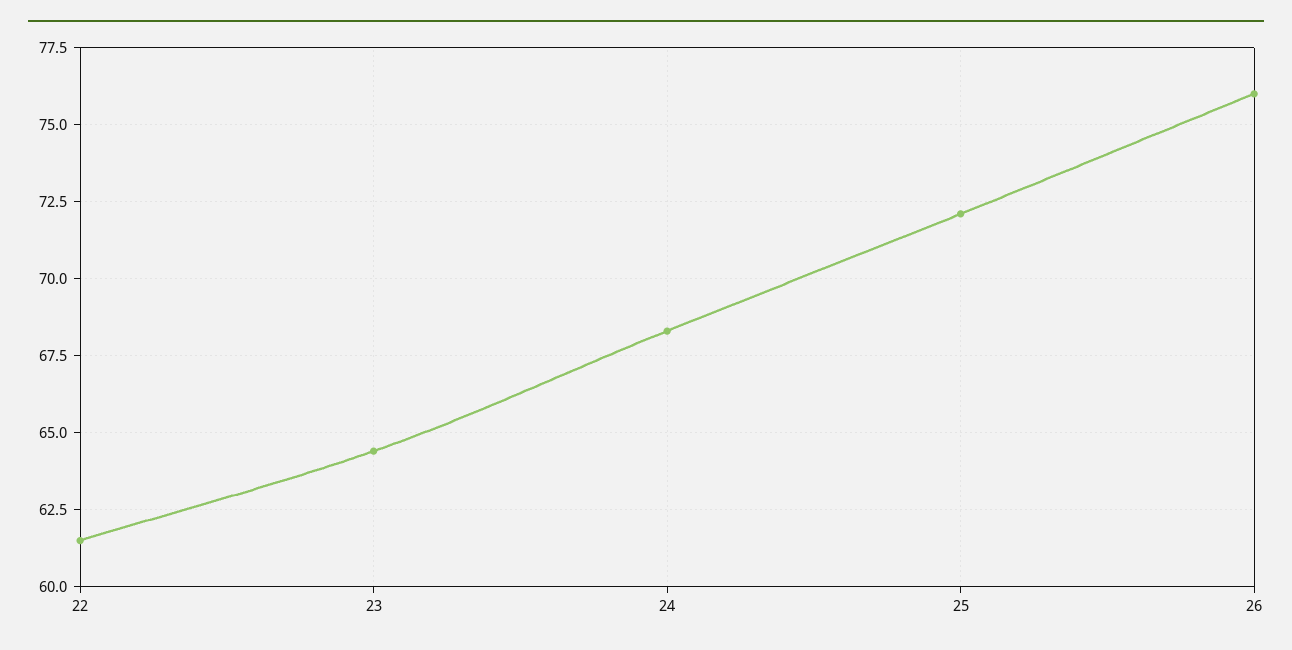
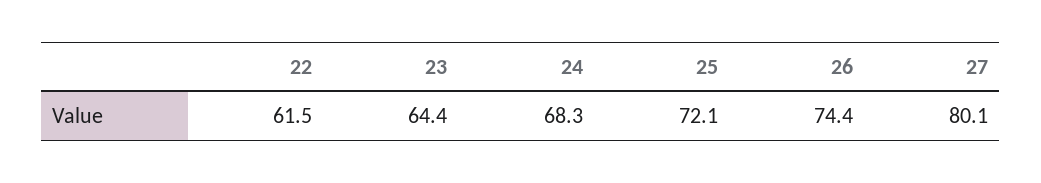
26: 76 -> 74.4
27: none -> 80.1

